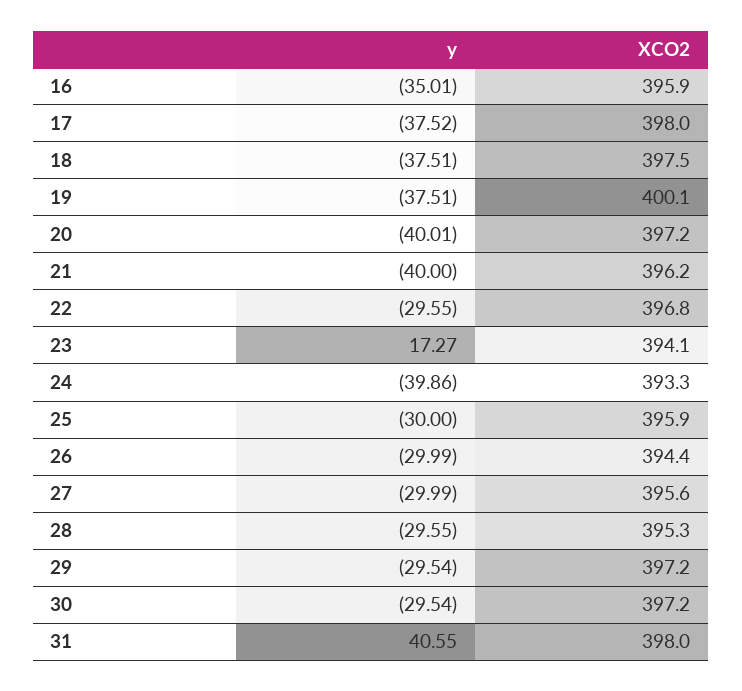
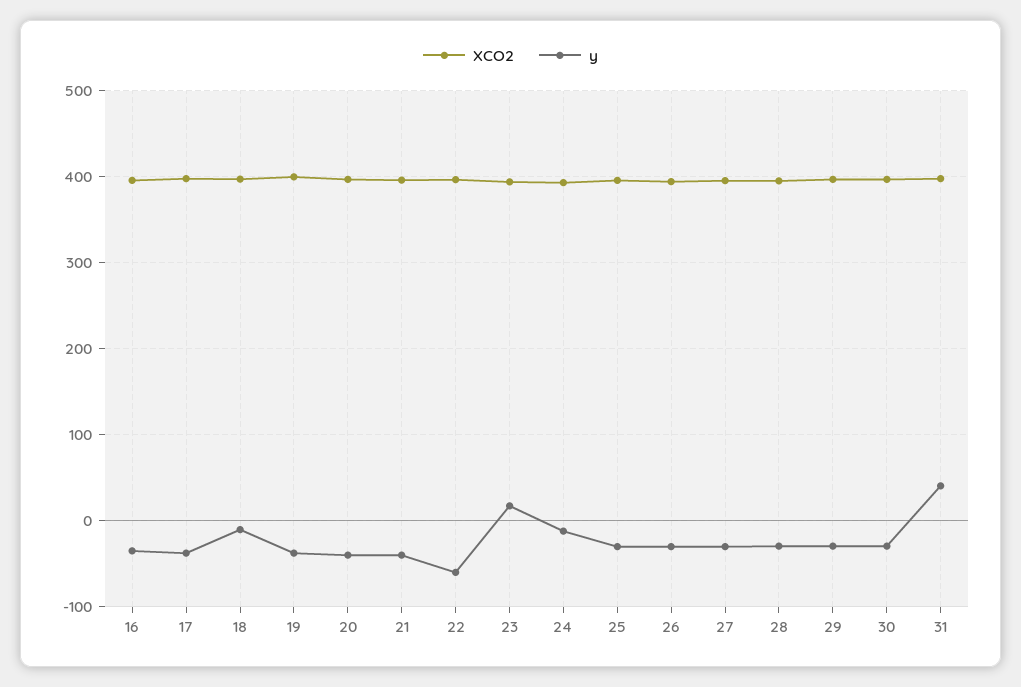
y, 18: -37.51 -> -10
y, 22: -29.55 -> -60
y, 24: -39.86 -> -10

